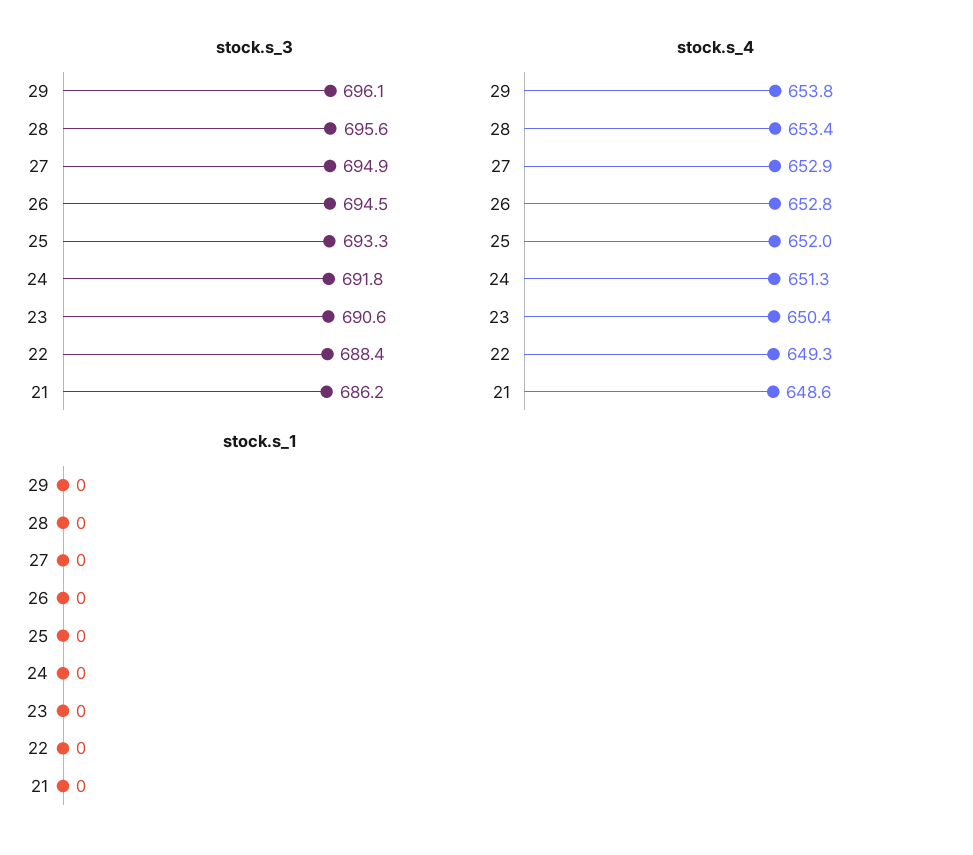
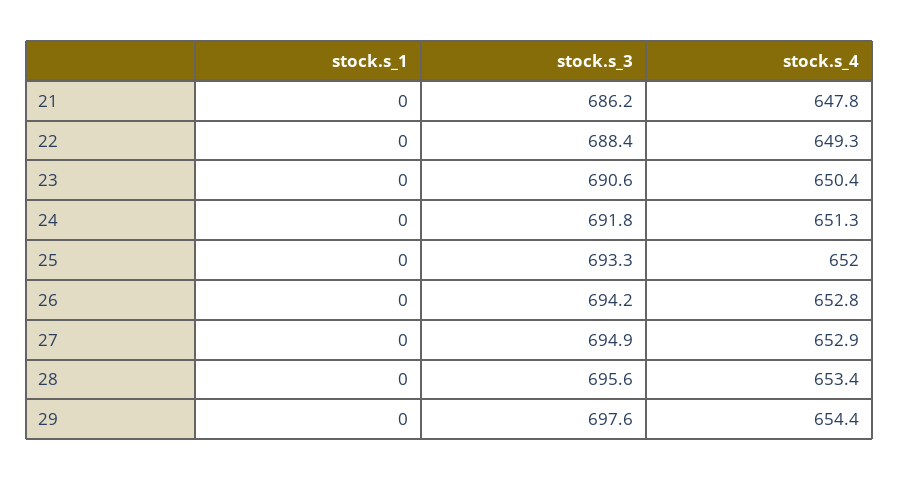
stock.s_3, 29: 696.1 -> 697.6
stock.s_3, 26: 694.5 -> 694.2
stock.s_4, 29: 653.8 -> 654.4
stock.s_4, 21: 648.6 -> 647.8

